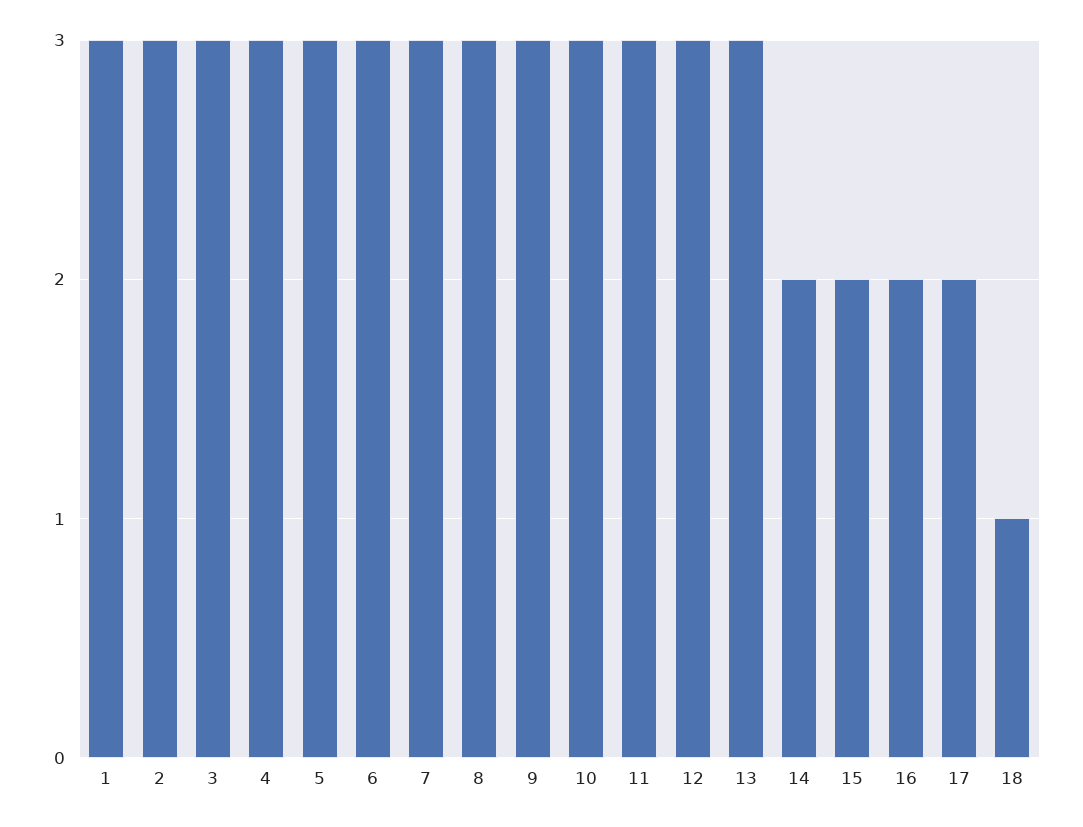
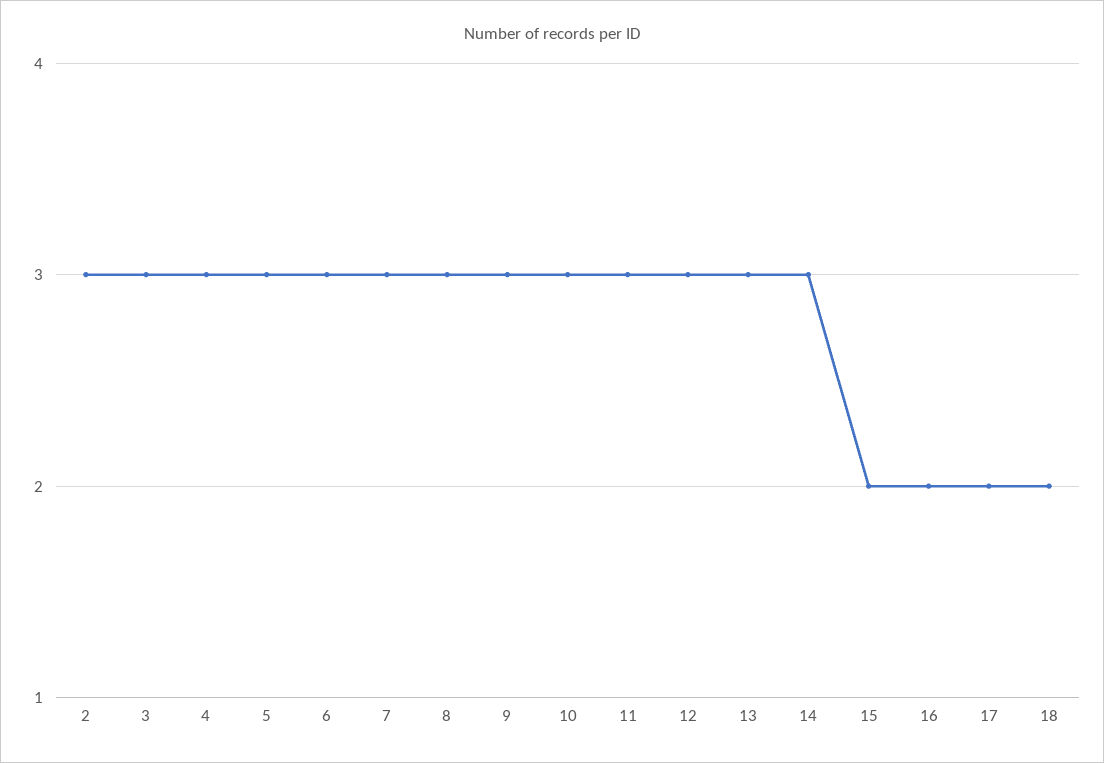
1: 3 -> none
14: 2 -> 3
18: 1 -> 2

